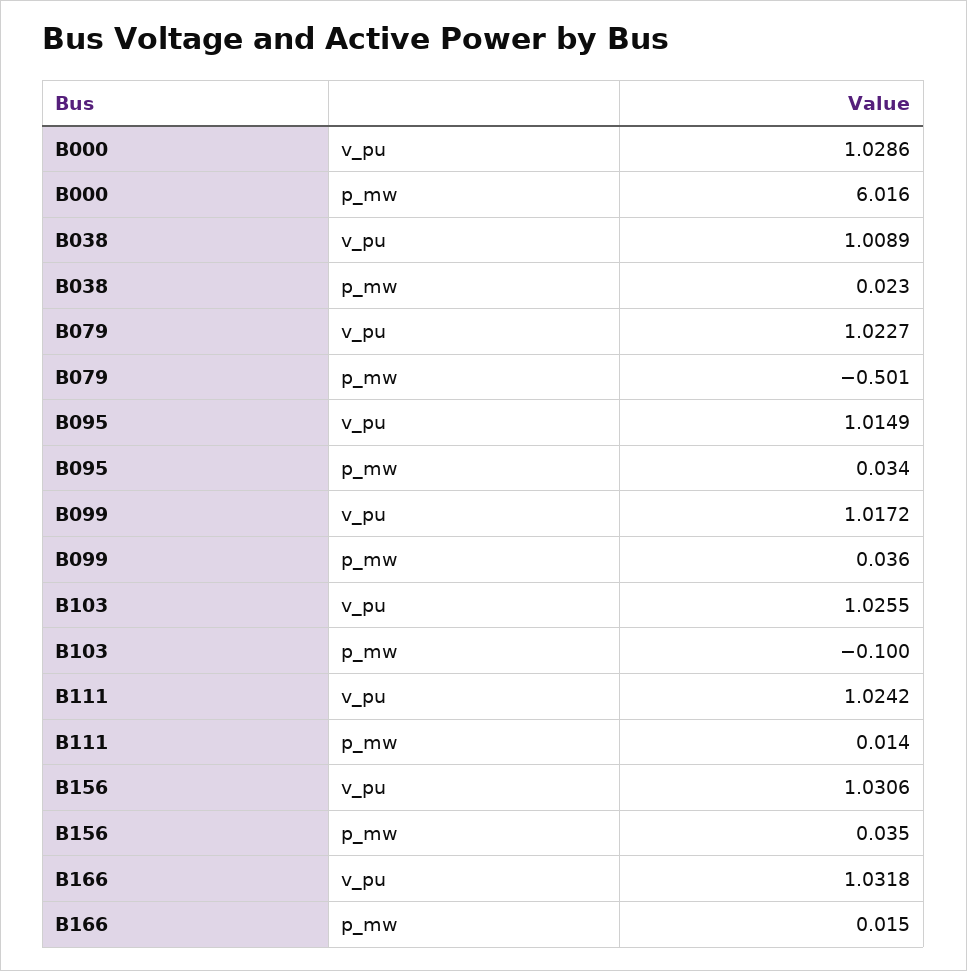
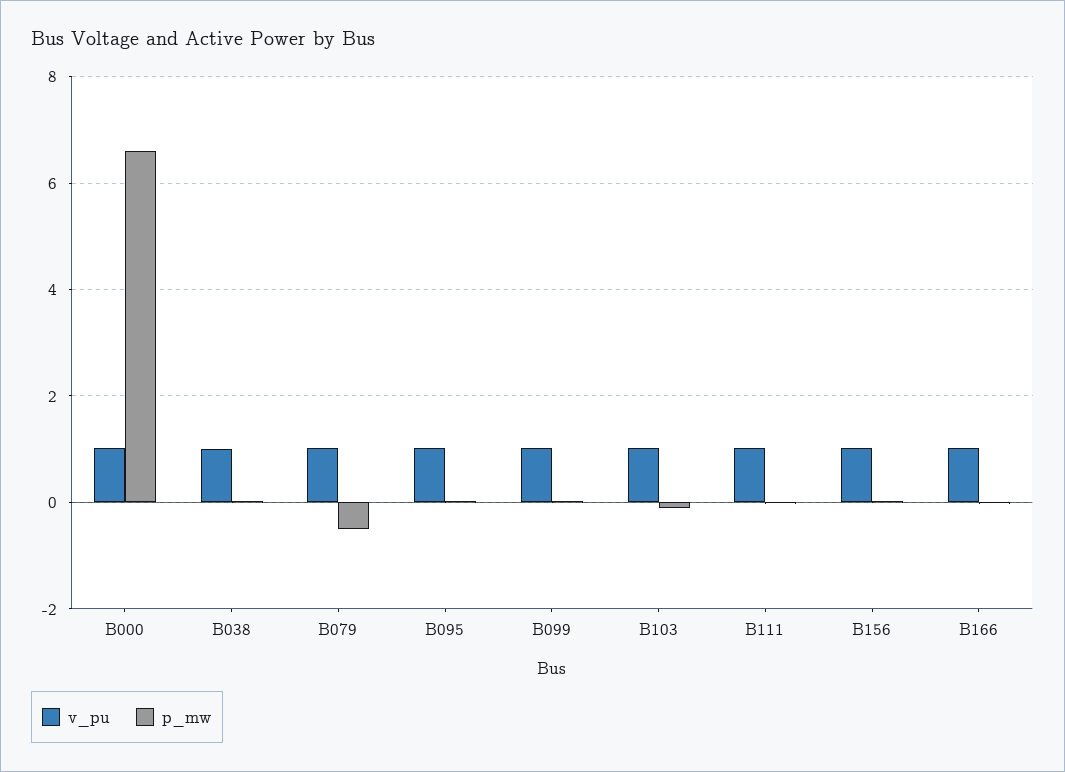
p_mw, B000: 6.016 -> 6.6

